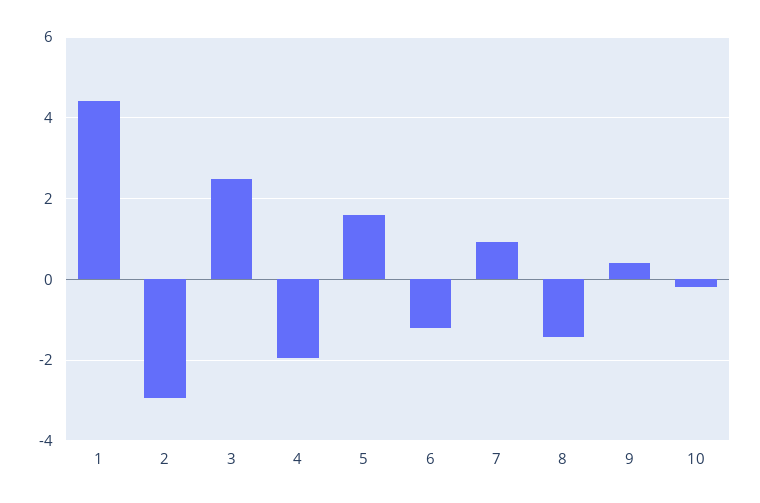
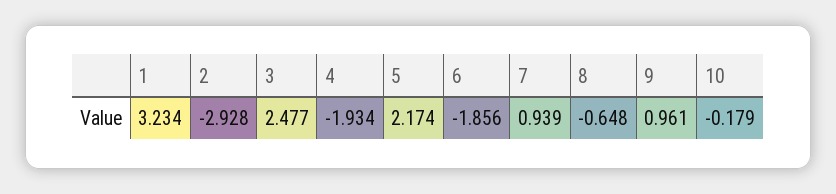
1: 4.4 -> 3.234
5: 1.6 -> 2.174
6: -1.2 -> -1.856
8: -1.4 -> -0.648
9: 0.4 -> 0.961

